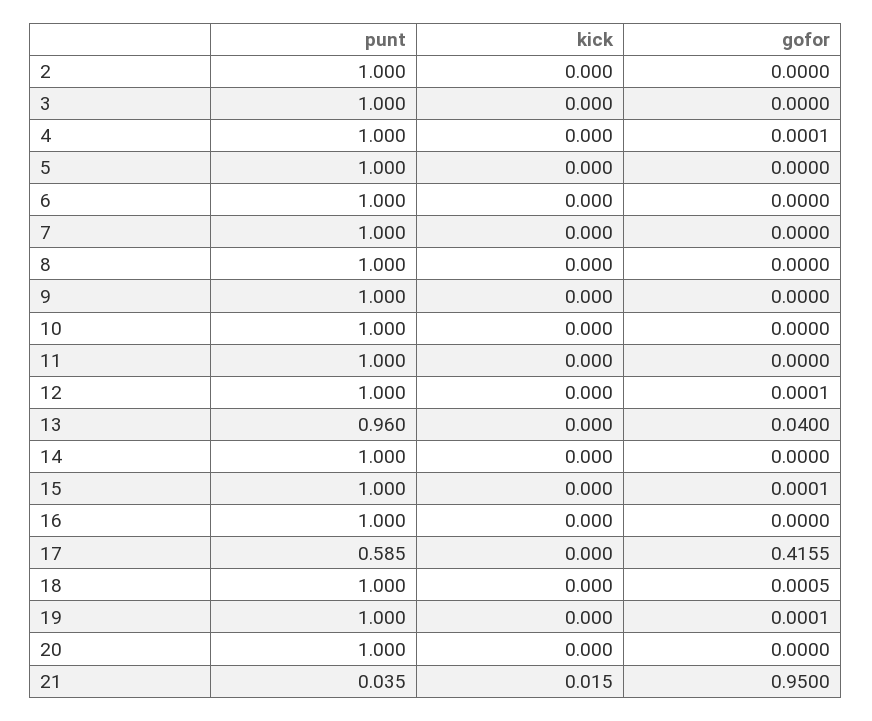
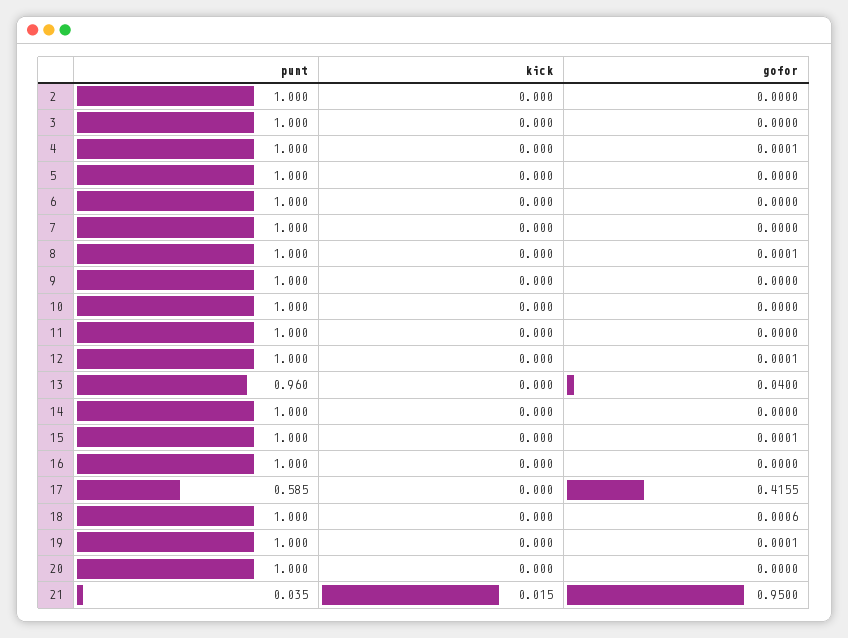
gofor, 8: 0 -> 0.0001
gofor, 18: 0.0005 -> 0.0006

